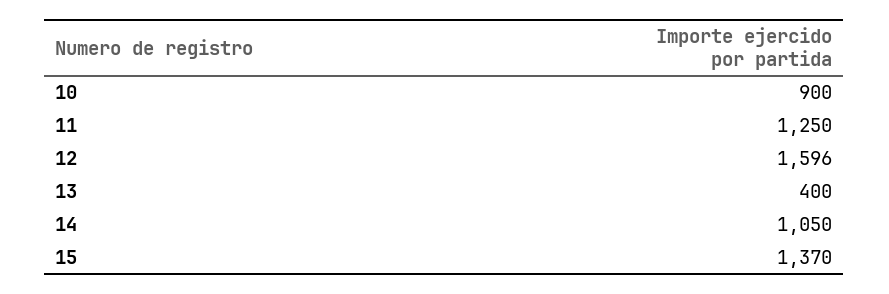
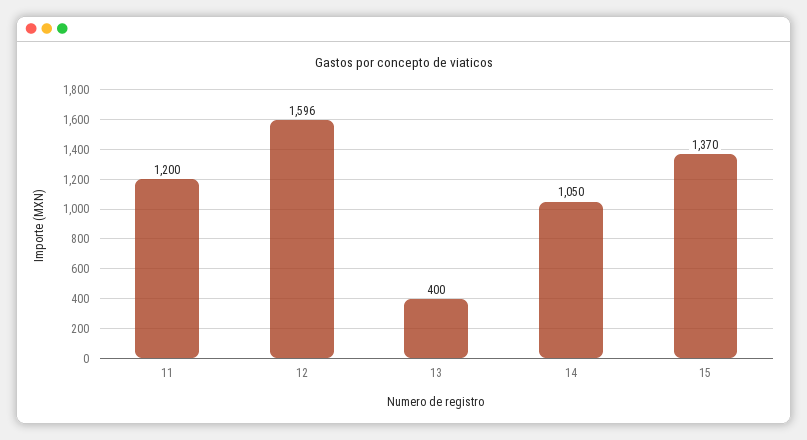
10: 900 -> none
11: 1250 -> 1200

